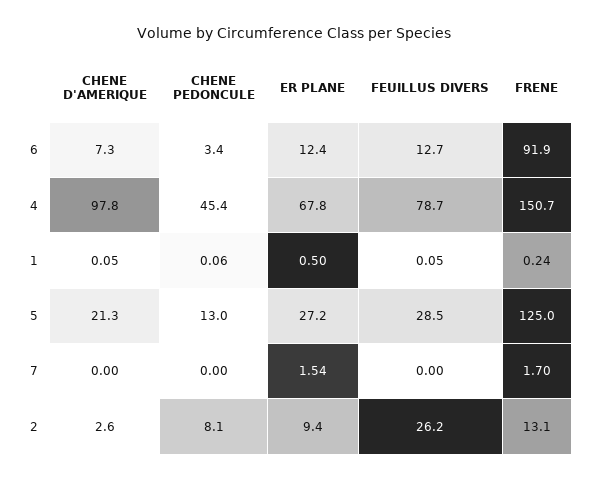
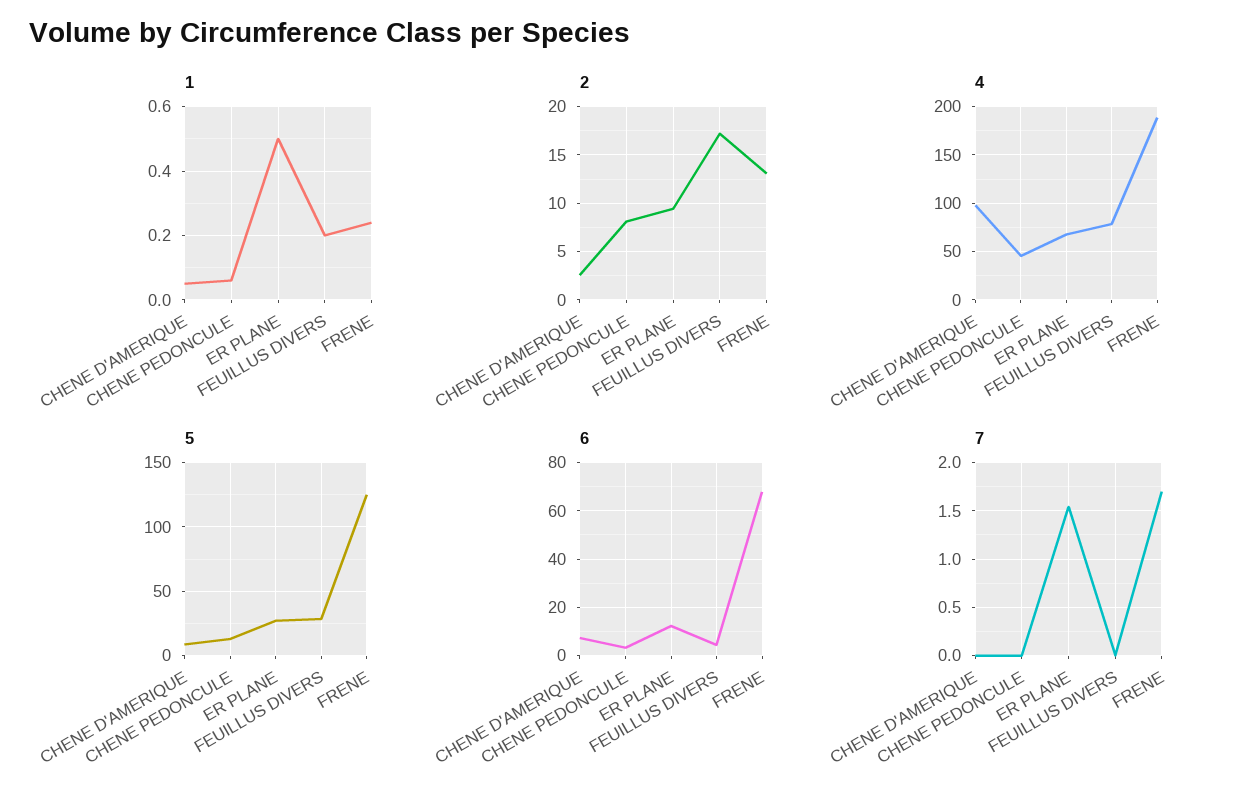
6, FEUILLUS DIVERS: 12.7 -> 5
6, FRENE: 91.9 -> 67.5
4, FRENE: 150.7 -> 190
1, FEUILLUS DIVERS: 0.05 -> 0.2
5, CHENE D'AMERIQUE: 21.3 -> 10
2, FEUILLUS DIVERS: 26.2 -> 17

